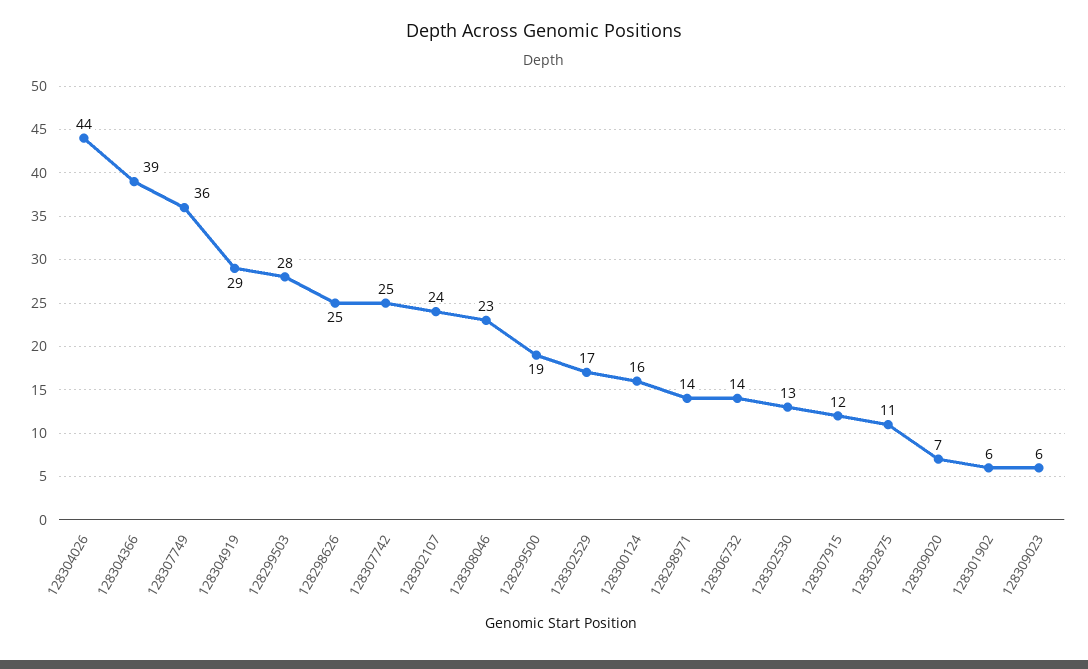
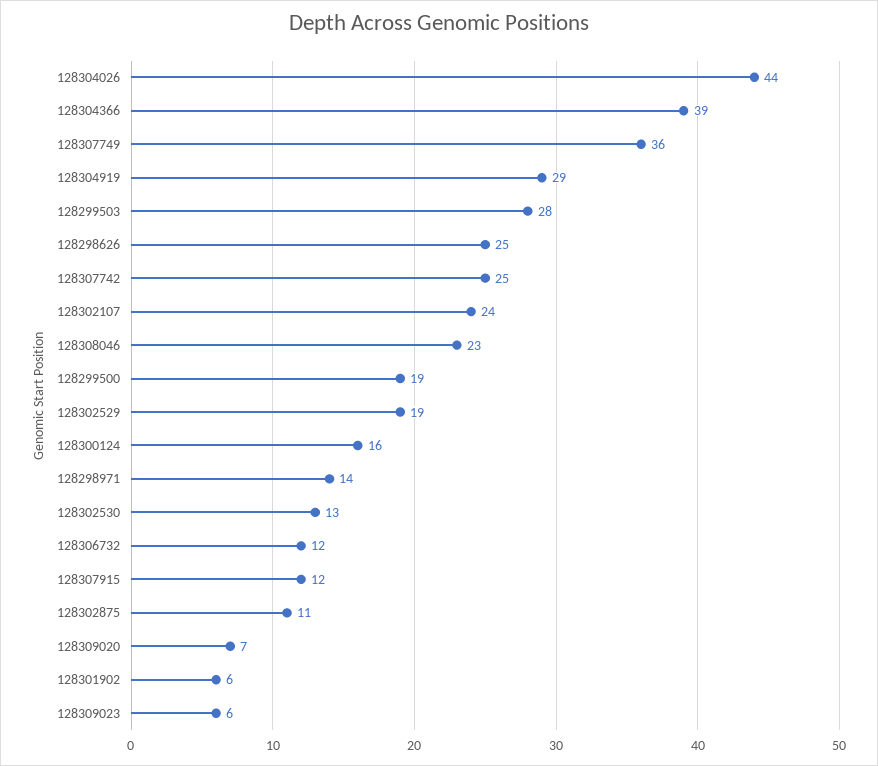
128302529: 17 -> 19
128306732: 14 -> 12

